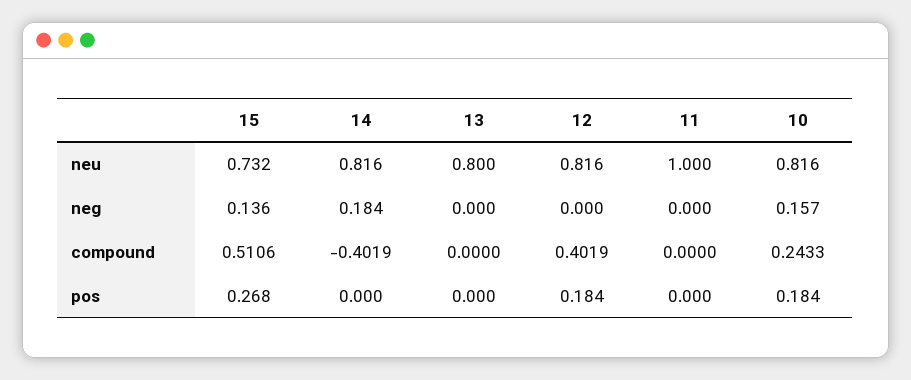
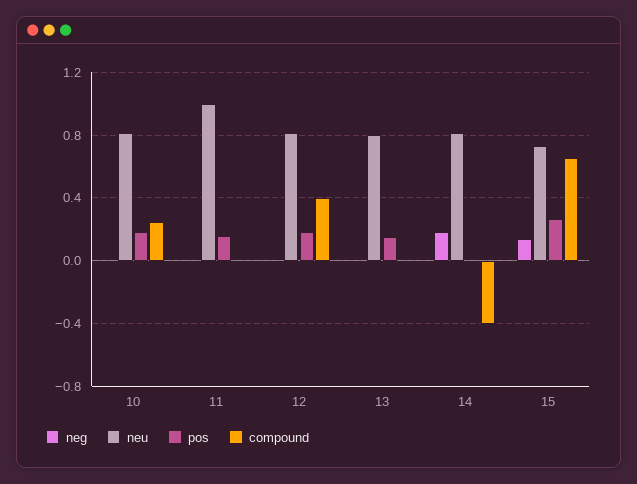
neg, 10: 0.157 -> 0
compound, 15: 0.5106 -> 0.65
pos, 13: 0 -> 0.15
pos, 11: 0 -> 0.15

